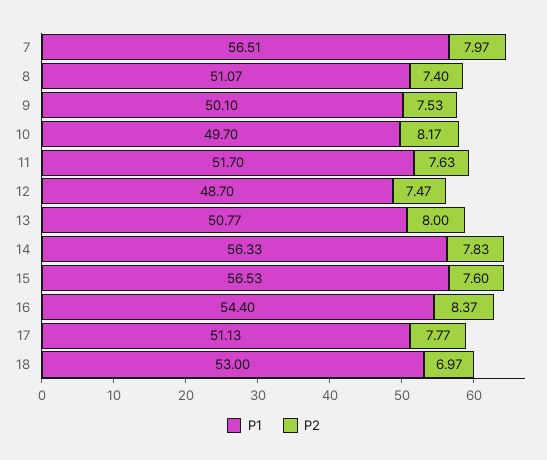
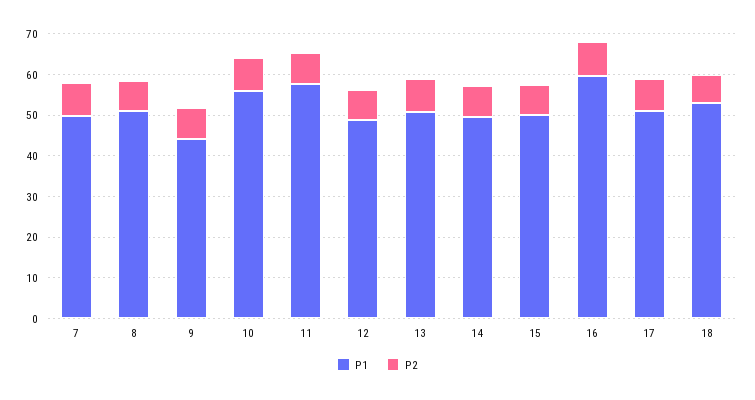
P1, 7: 56.51 -> 50
P1, 9: 50.1 -> 44
P1, 10: 49.7 -> 56
P1, 11: 51.7 -> 58
P1, 14: 56.33 -> 50
P1, 15: 56.53 -> 50
P1, 16: 54.4 -> 60

